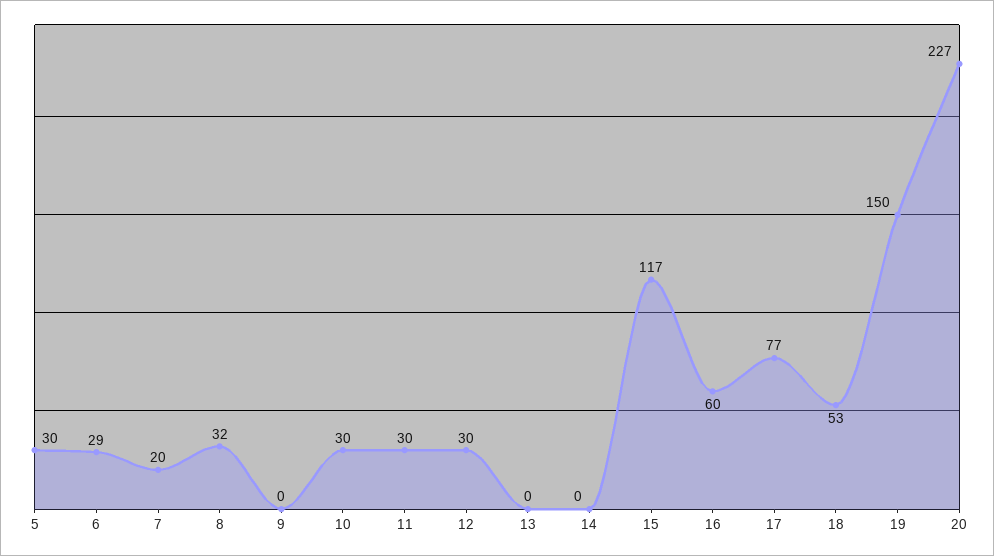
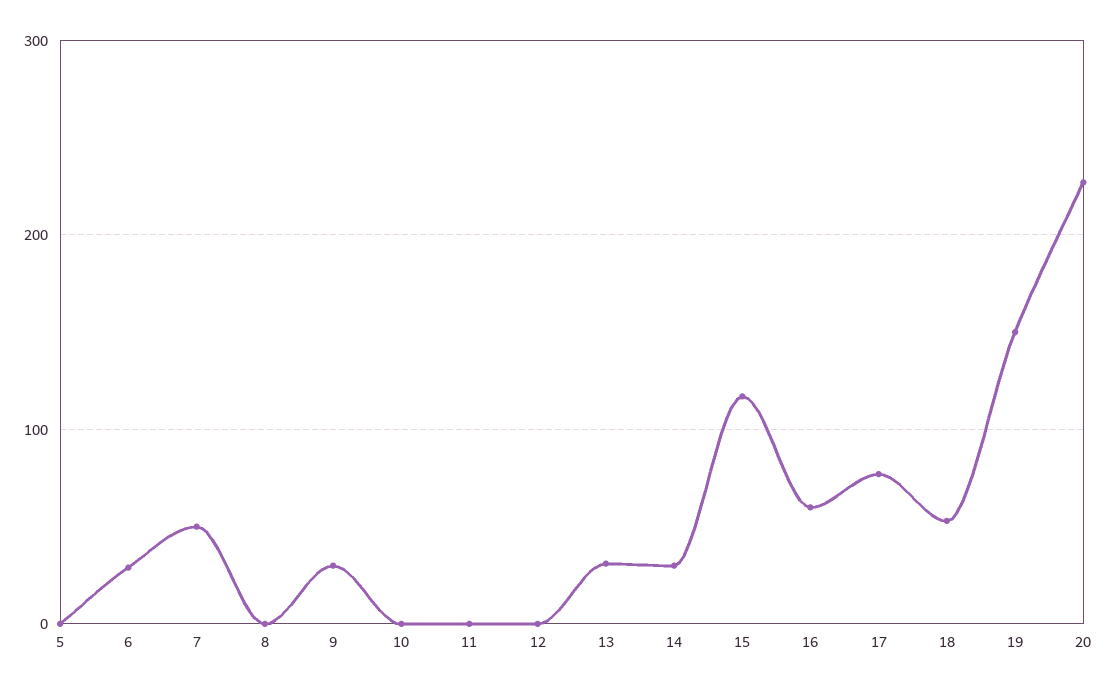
5: 30 -> 0
7: 20 -> 50
8: 32 -> 0
9: 0 -> 30
10: 30 -> 0
11: 30 -> 0
12: 30 -> 0
13: 0 -> 30
14: 0 -> 30

